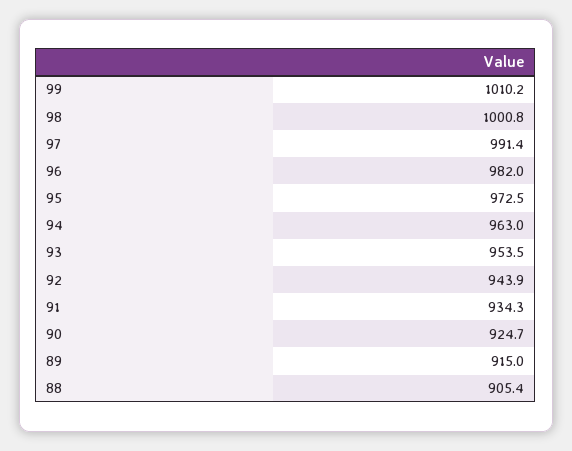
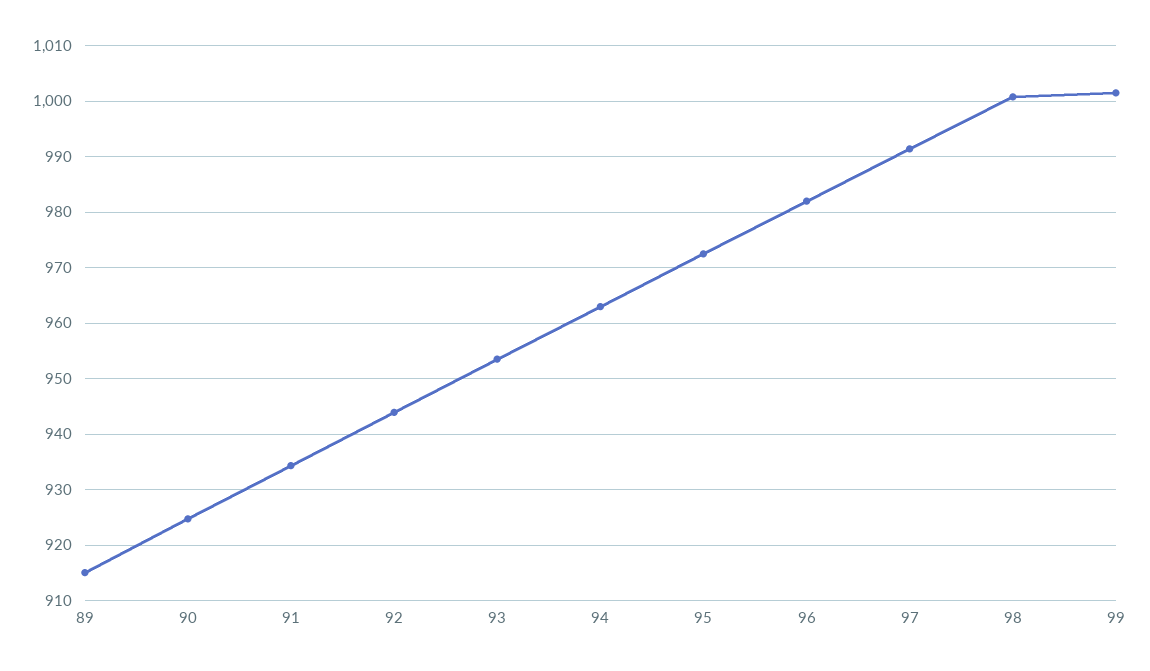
99: 1010.2 -> 1002
88: 905.4 -> none

